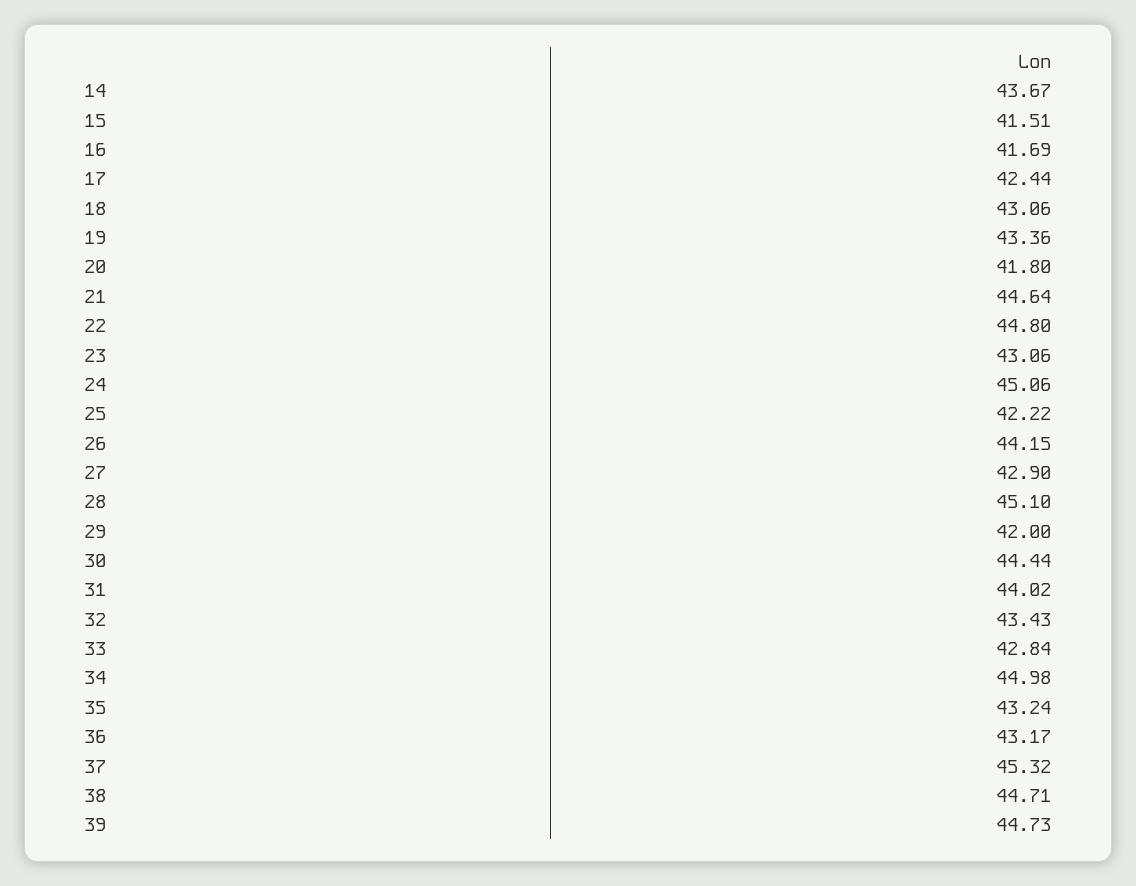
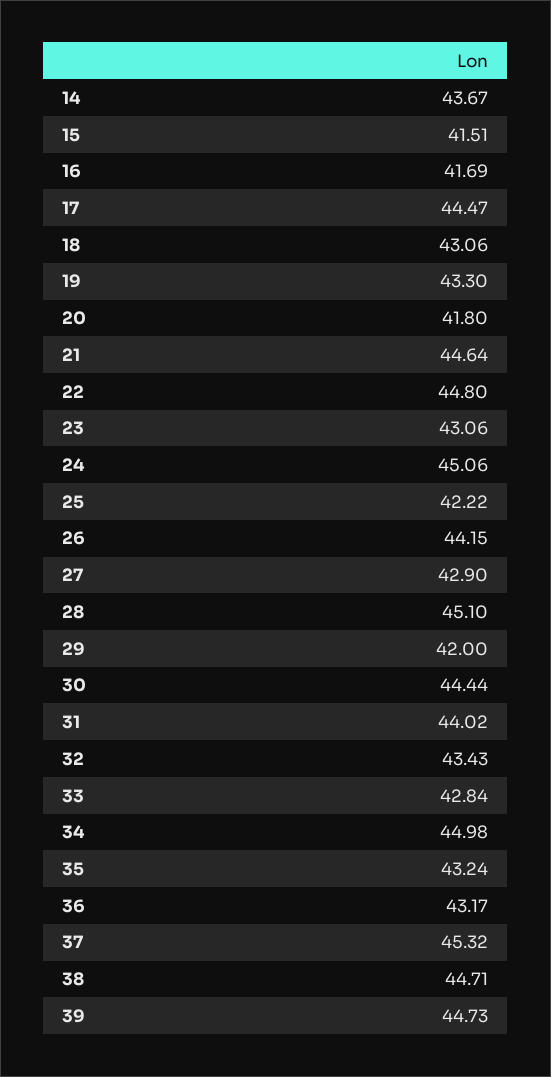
17: 42.44 -> 44.47
19: 43.36 -> 43.3

